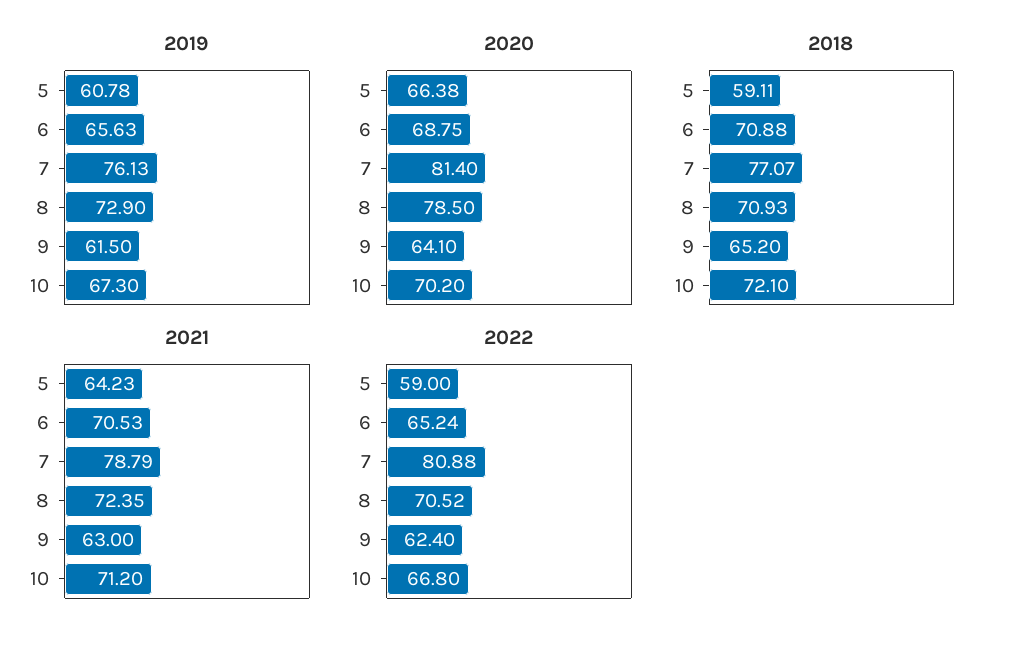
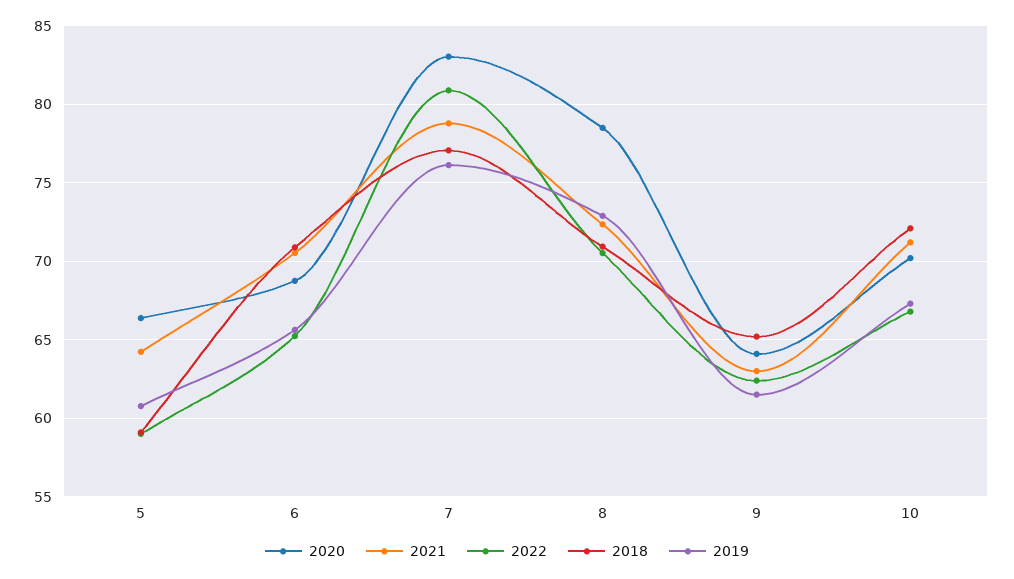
2020, 7: 81.4 -> 83

